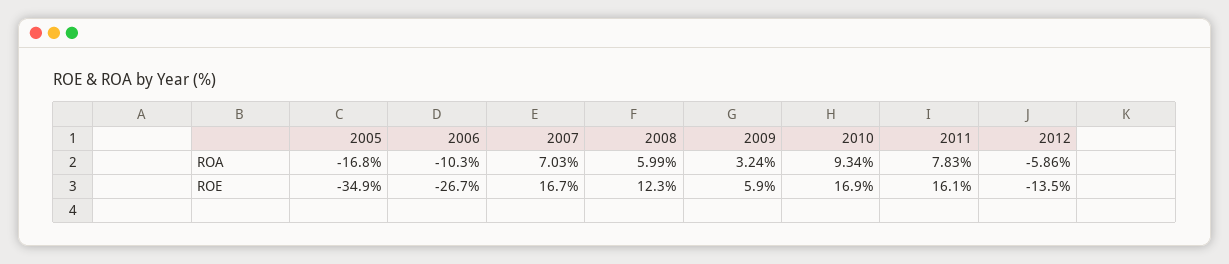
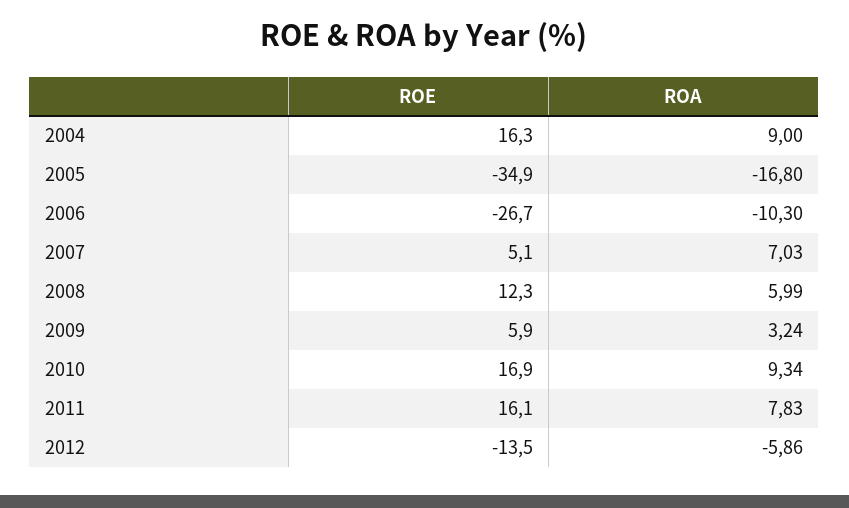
2007, ROE: 16.7 -> 5.1
2004, ROE: none -> 16.3
2004, ROA: none -> 9

